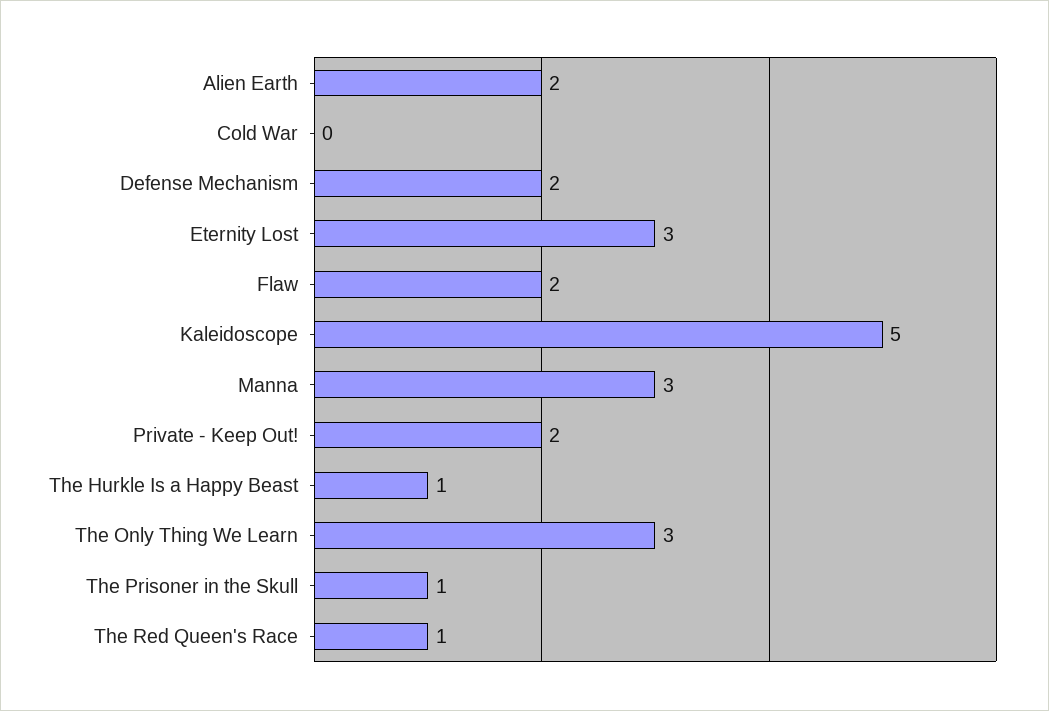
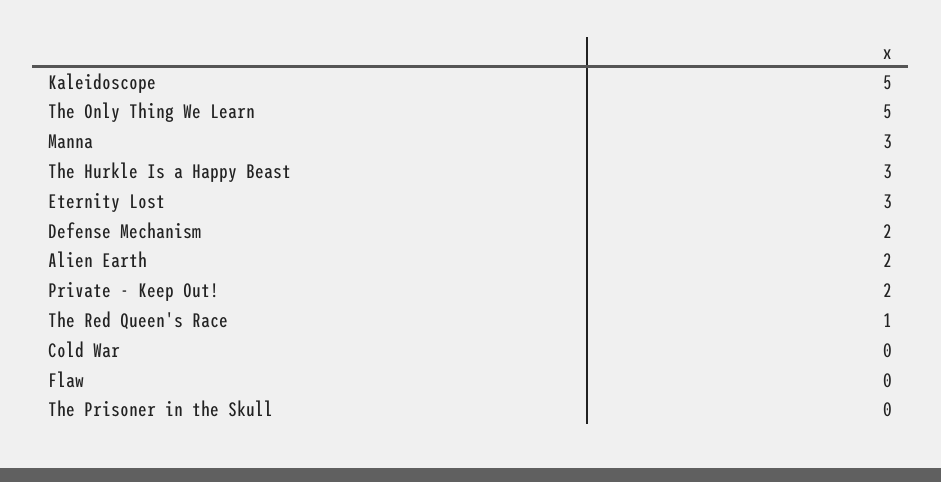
Flaw: 2 -> 0
The Hurkle Is a Happy Beast: 1 -> 3
The Only Thing We Learn: 3 -> 5
The Prisoner in the Skull: 1 -> 0

